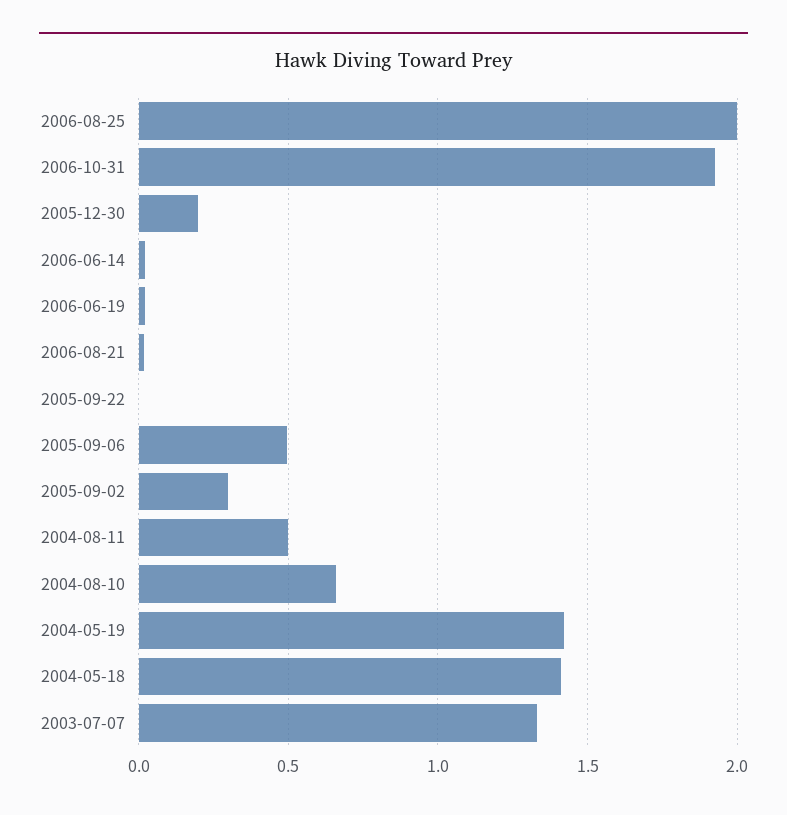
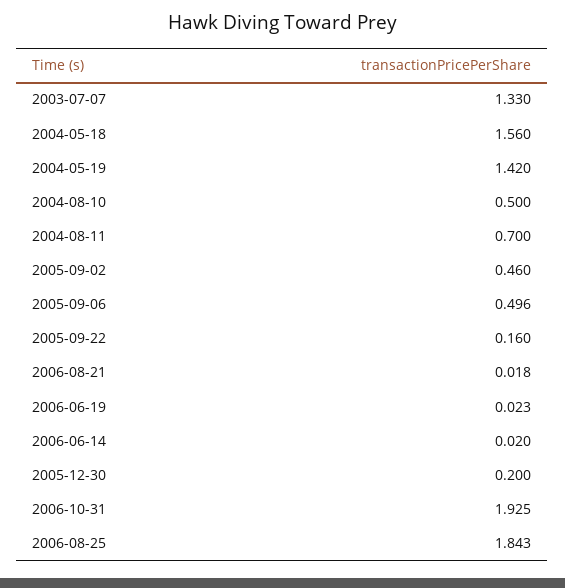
2006-08-25: 2 -> 1.843
2005-09-22: 0 -> 0.16
2005-09-02: 0.3 -> 0.46
2004-08-11: 0.5 -> 0.7
2004-08-10: 0.65 -> 0.5
2004-05-18: 1.4 -> 1.56

